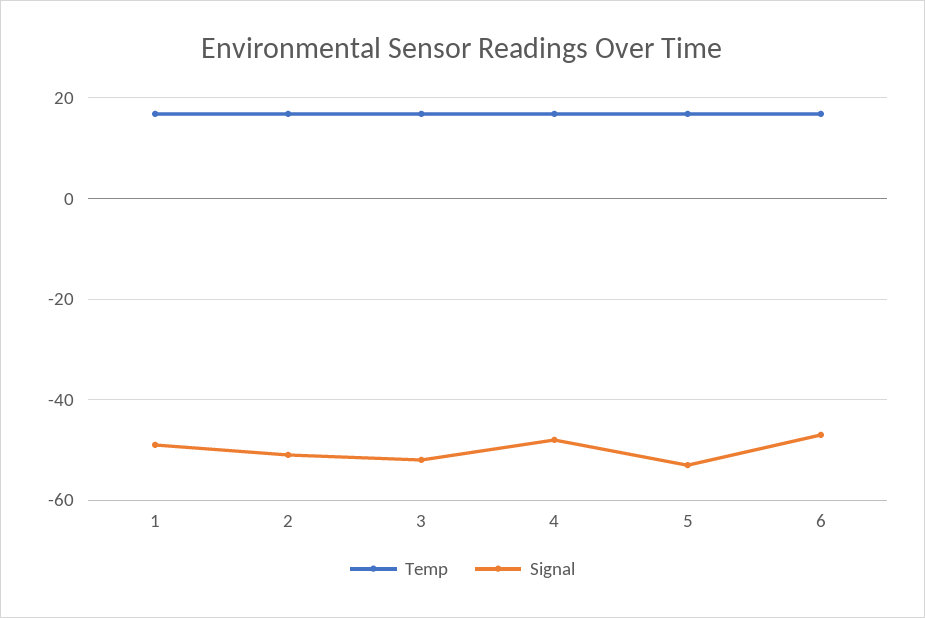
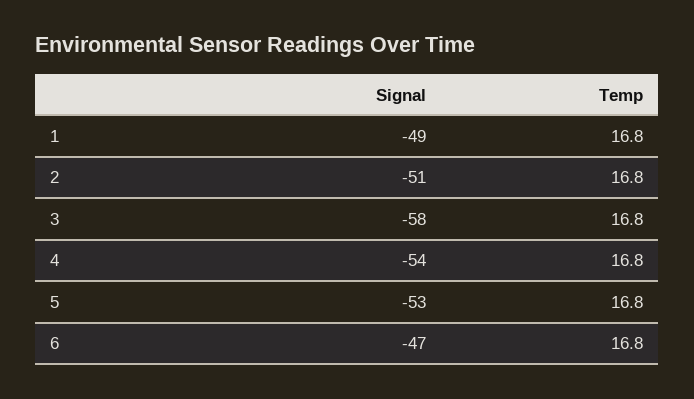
Signal, 3: -52 -> -58
Signal, 4: -48 -> -54

